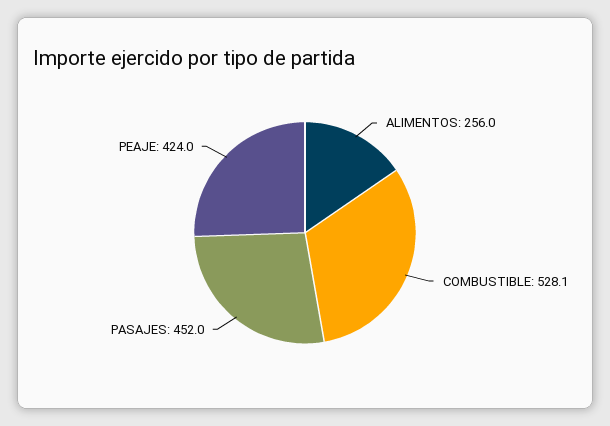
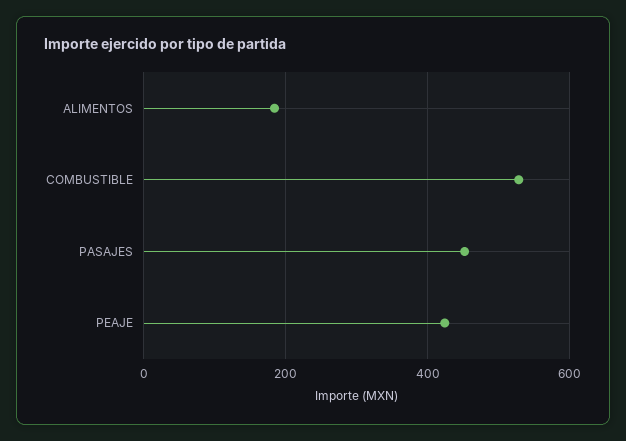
ALIMENTOS: 256 -> 180

